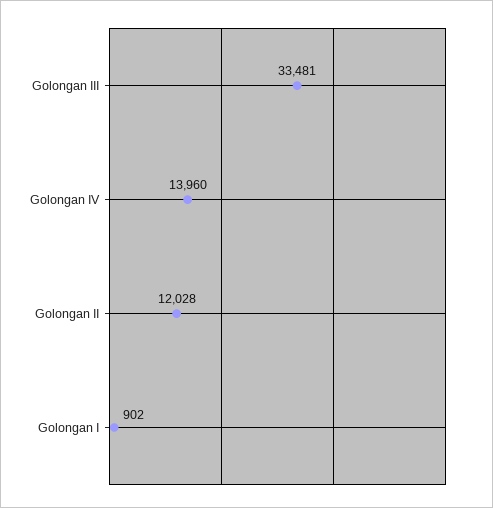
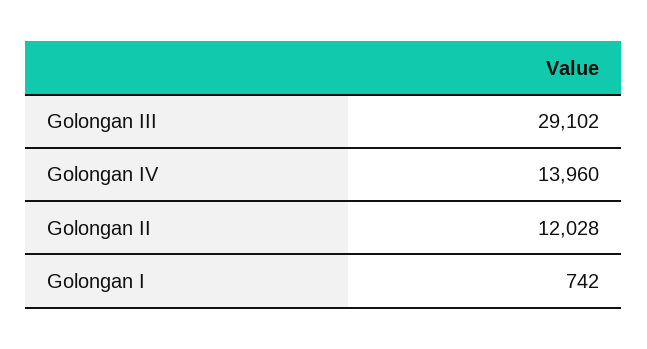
Golongan III: 33481 -> 29102
Golongan I: 902 -> 742

